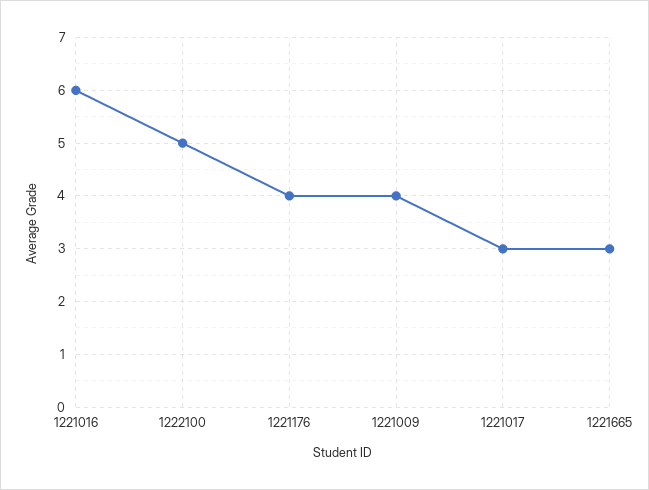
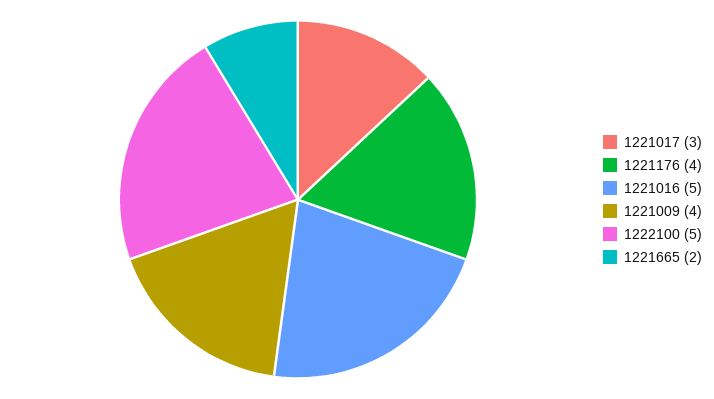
1221016: 6 -> 5
1221665: 3 -> 2

